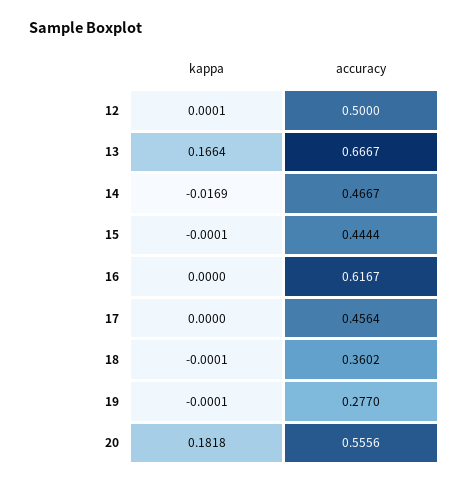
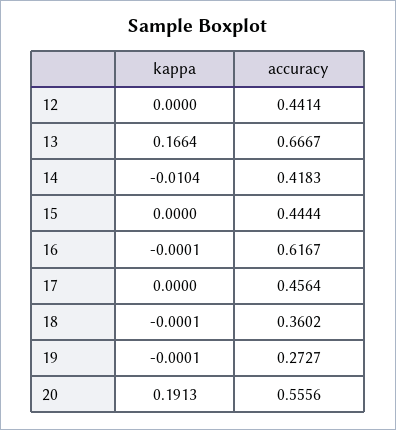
kappa, 12: 0.0001 -> 0
accuracy, 12: 0.5 -> 0.4414
kappa, 14: -0.0169 -> -0.0104
accuracy, 14: 0.4667 -> 0.4183
kappa, 15: -0.0001 -> 0
kappa, 16: 0 -> -0.0001
accuracy, 19: 0.277 -> 0.2727
kappa, 20: 0.1818 -> 0.1913

